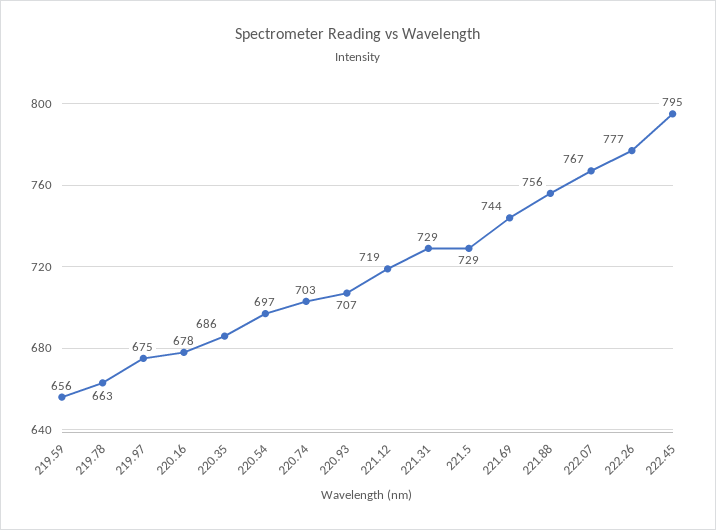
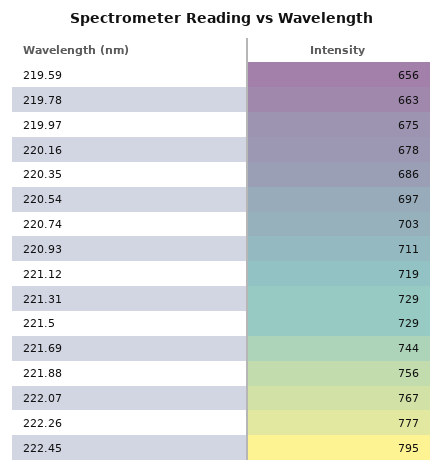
220.93: 707 -> 711

